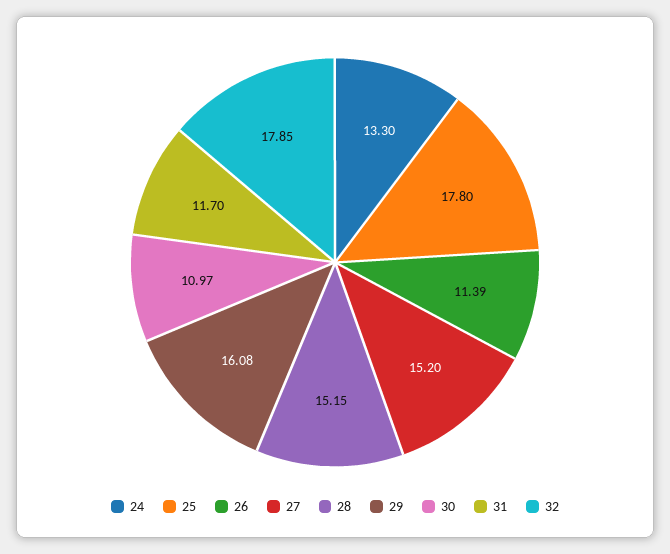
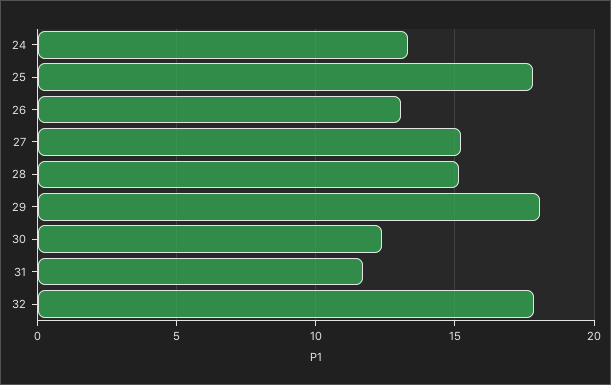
26: 11.39 -> 13
29: 16.08 -> 18
30: 10.97 -> 12.5

